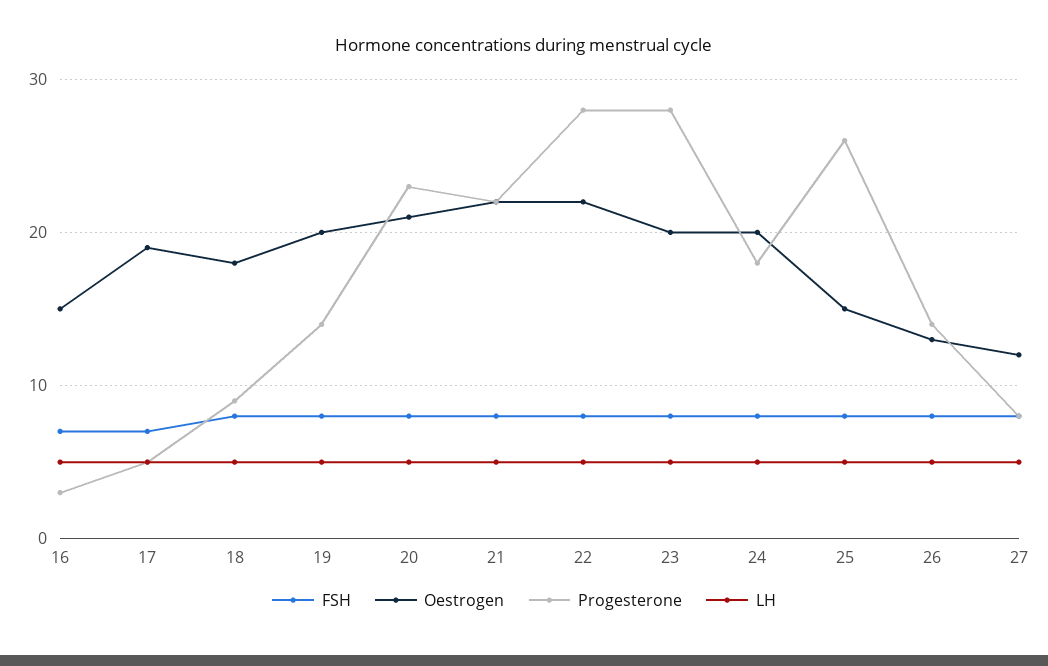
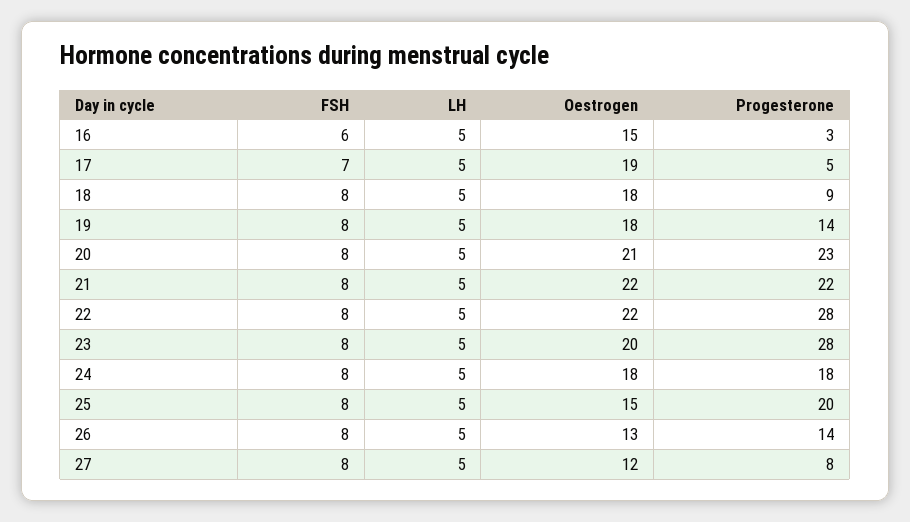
FSH, 16: 7 -> 6
Oestrogen, 19: 20 -> 18
Oestrogen, 24: 20 -> 18
Progesterone, 25: 26 -> 20

